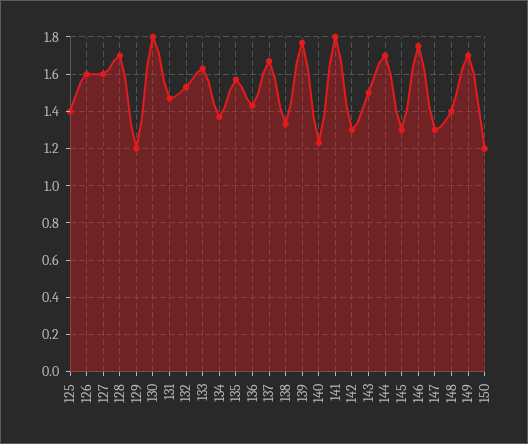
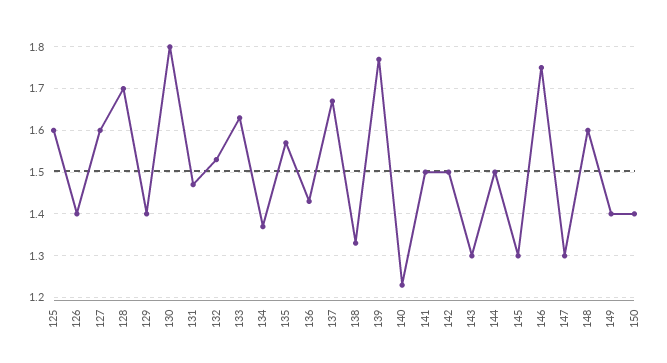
125: 1.4 -> 1.6
126: 1.6 -> 1.4
129: 1.2 -> 1.4
141: 1.8 -> 1.5
142: 1.3 -> 1.5
143: 1.5 -> 1.3
144: 1.7 -> 1.5
148: 1.4 -> 1.6
149: 1.7 -> 1.4
150: 1.2 -> 1.4

